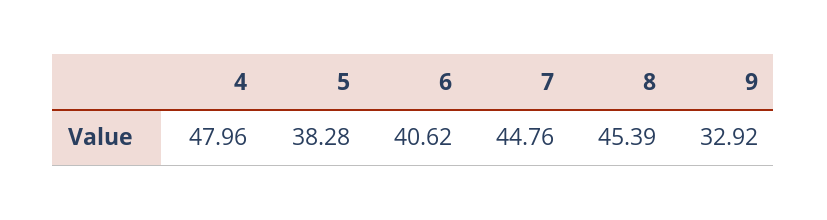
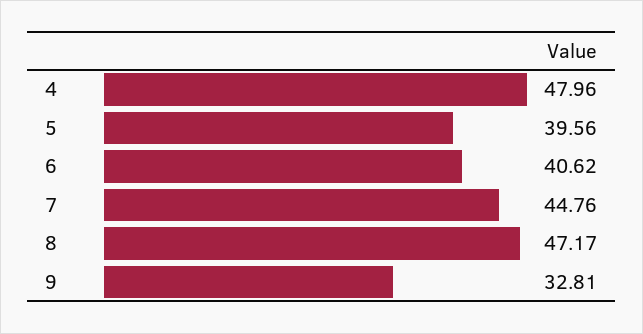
5: 38.28 -> 39.56
8: 45.39 -> 47.17
9: 32.92 -> 32.81

